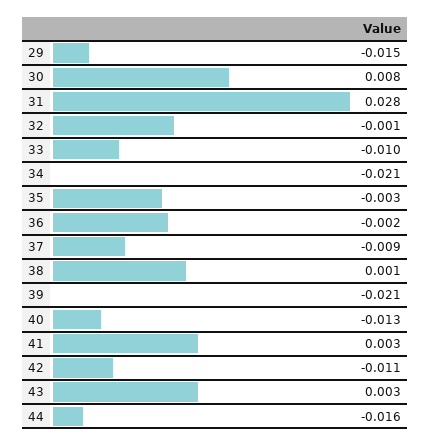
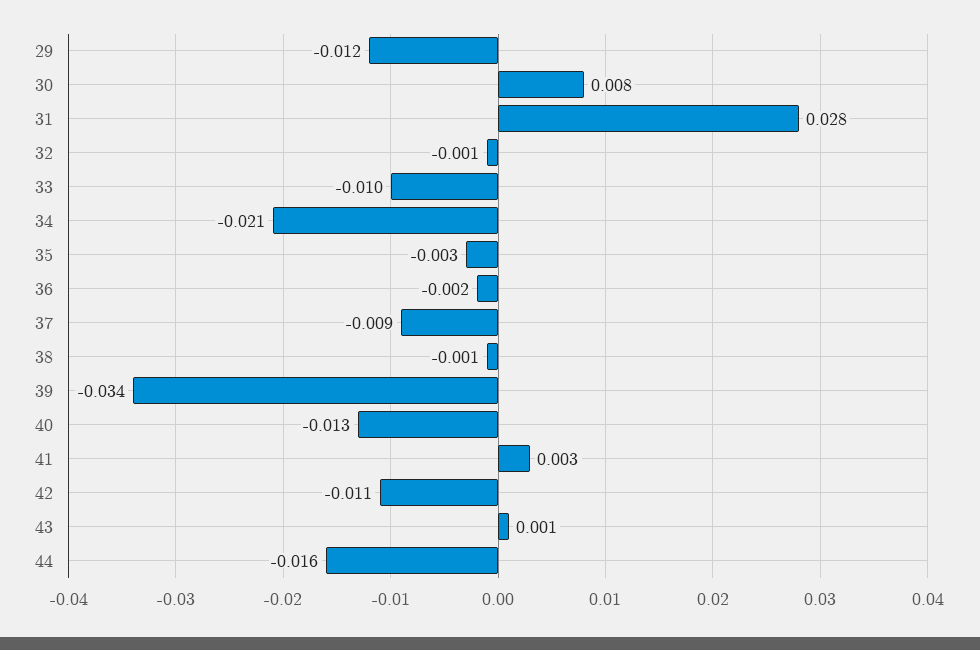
29: -0.015 -> -0.012
38: 0.001 -> -0.001
39: -0.021 -> -0.034
43: 0.003 -> 0.001

